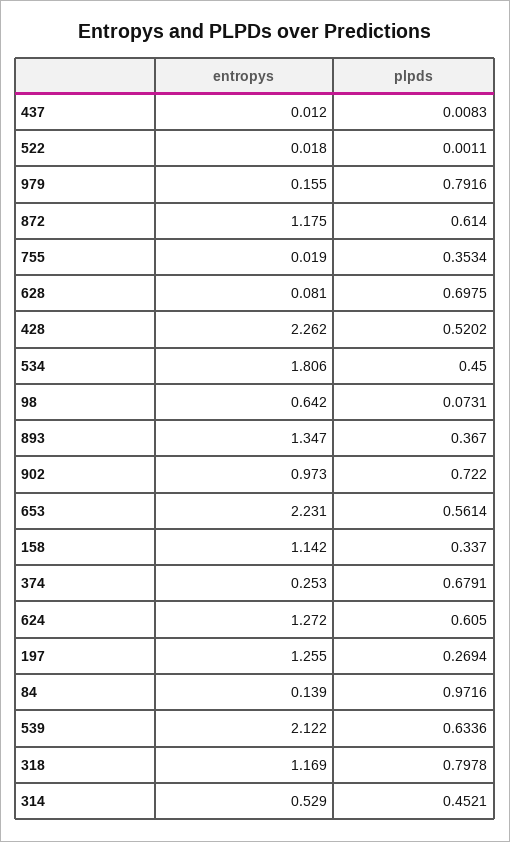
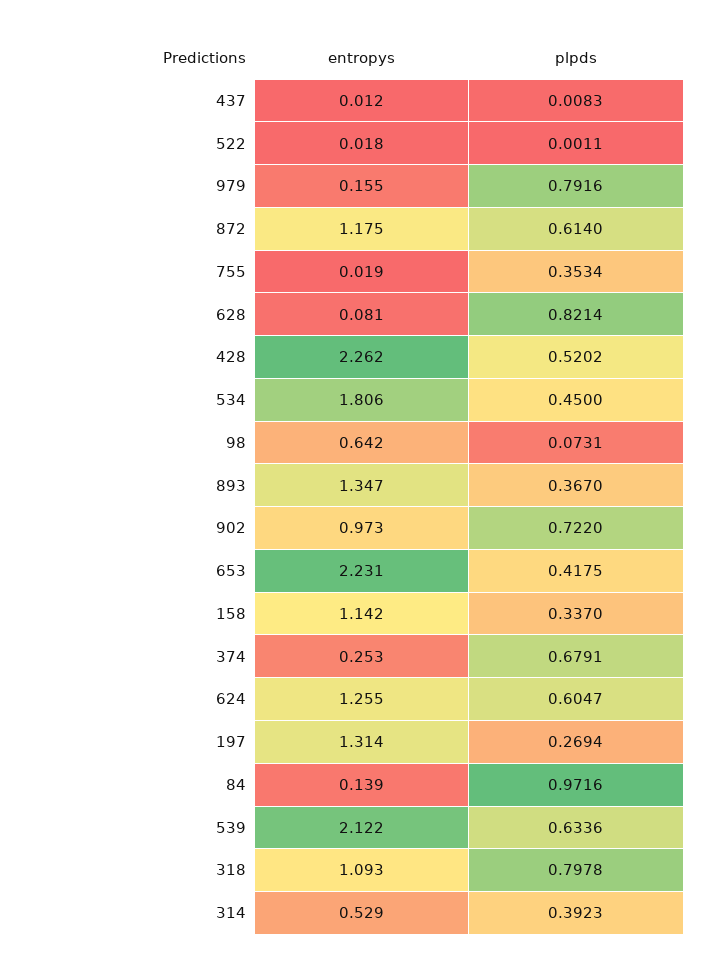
plpds, 628: 0.6975 -> 0.8214
plpds, 653: 0.5614 -> 0.4175
entropys, 624: 1.272 -> 1.255
plpds, 624: 0.605 -> 0.6047
entropys, 197: 1.255 -> 1.314
entropys, 318: 1.169 -> 1.093
plpds, 314: 0.4521 -> 0.3923

